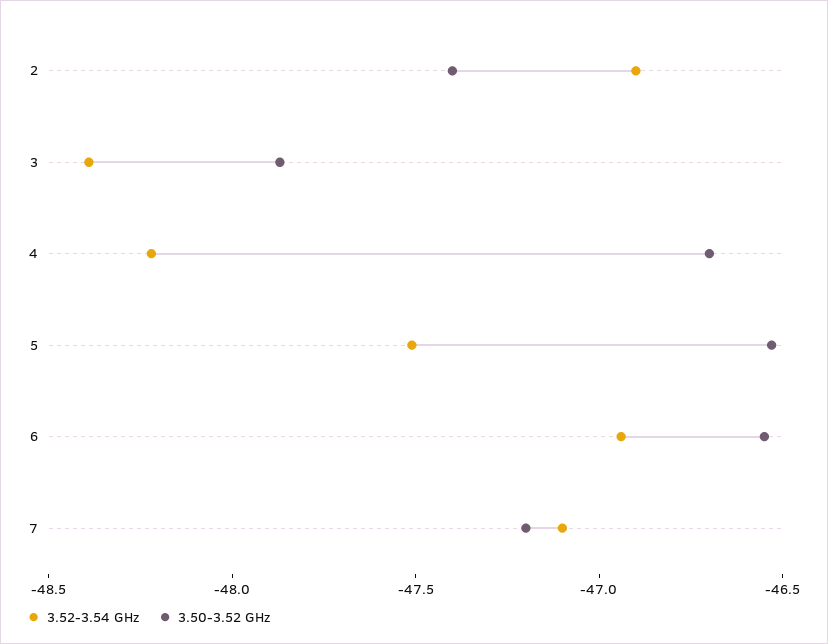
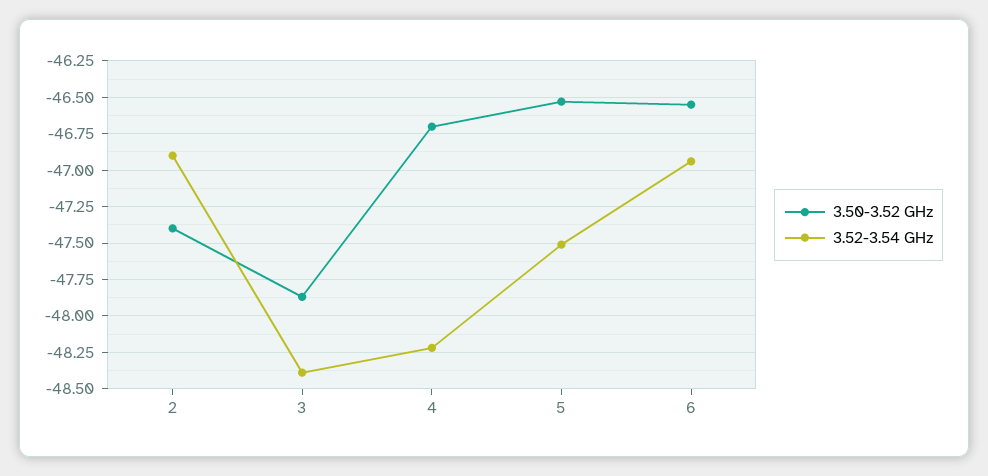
3.52-3.54 GHz, 7: -47.1 -> none
3.50-3.52 GHz, 7: -47.2 -> none

